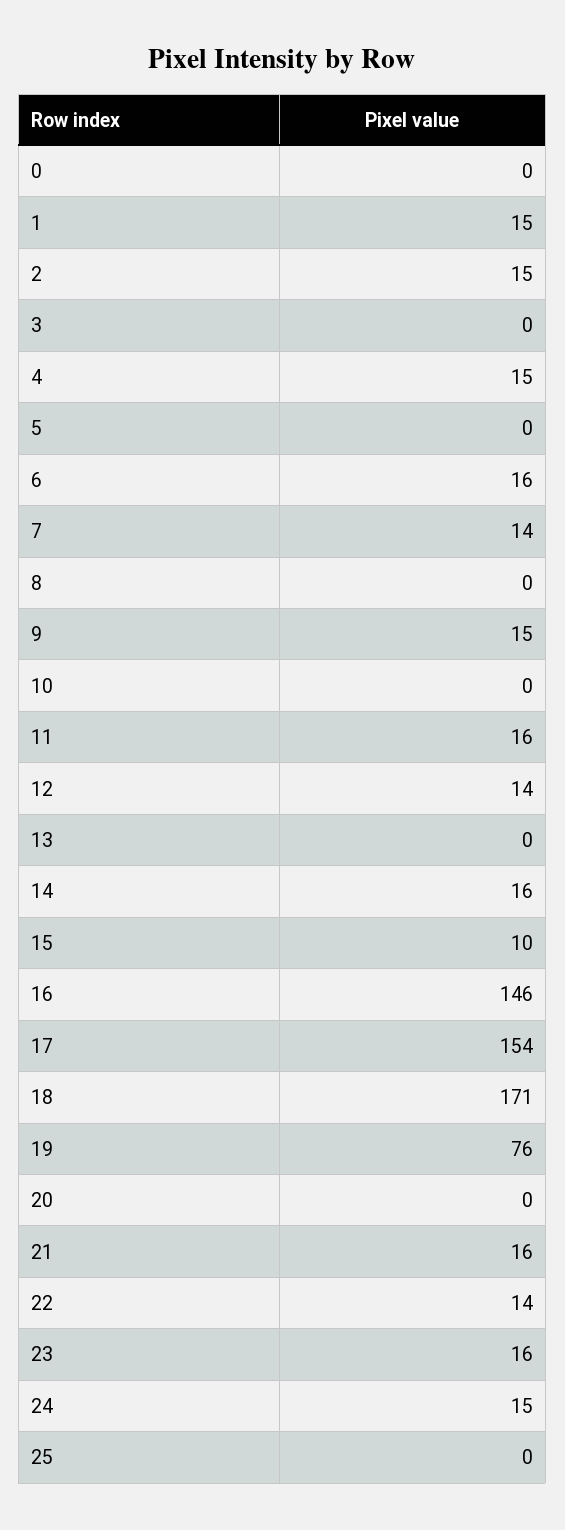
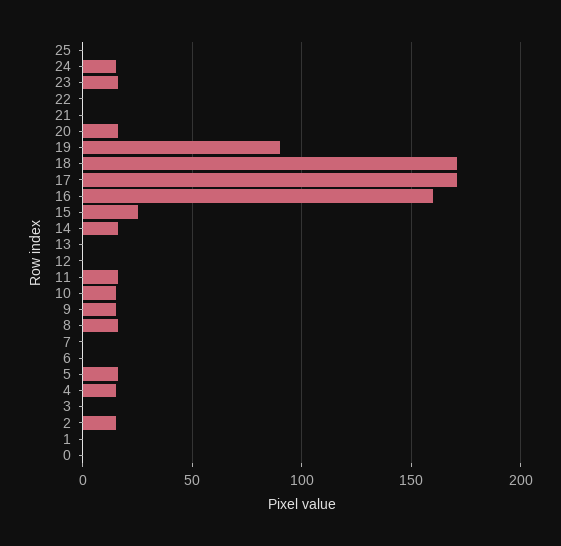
1: 15 -> 0
5: 0 -> 15
6: 16 -> 0
7: 14 -> 0
8: 0 -> 15
10: 0 -> 15
12: 14 -> 0
15: 10 -> 25
16: 146 -> 160
17: 154 -> 170
19: 76 -> 90
20: 0 -> 15
21: 16 -> 0
22: 14 -> 0

